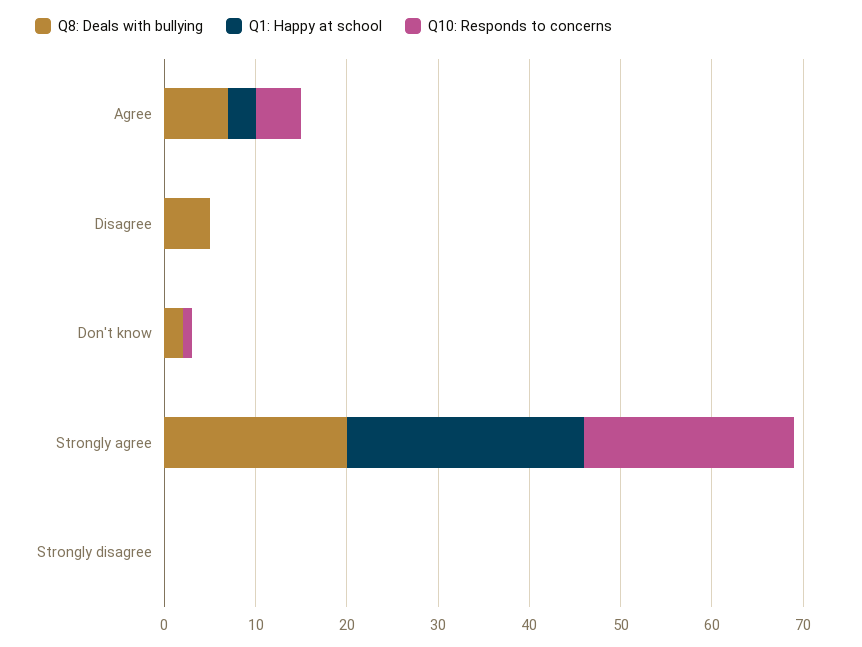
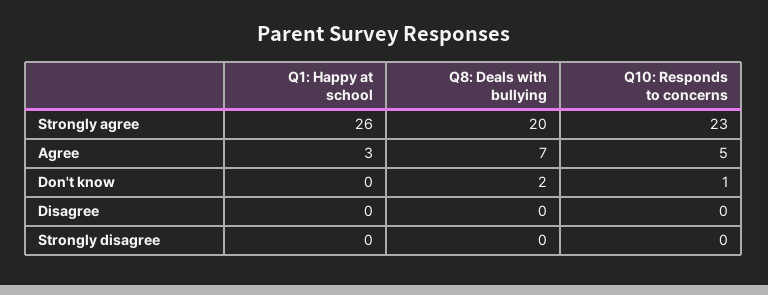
Q8: Deals with bullying, Disagree: 5 -> 0

